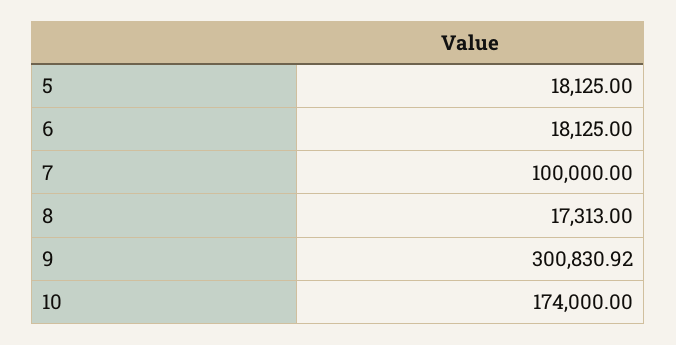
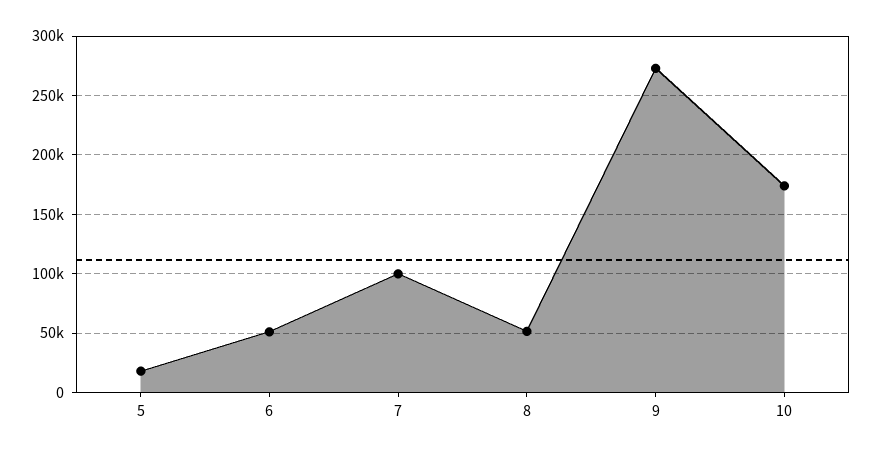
6: 18125 -> 50000
8: 17313 -> 50000
9: 300830.92 -> 270000

